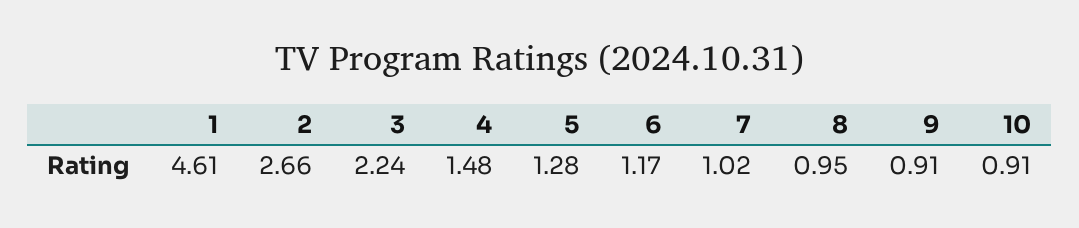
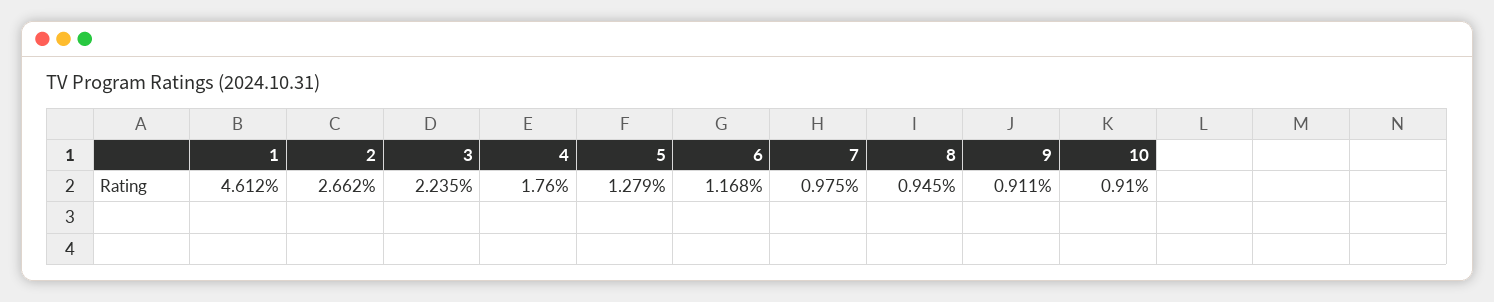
4: 1.48 -> 1.76
7: 1.02 -> 0.975

